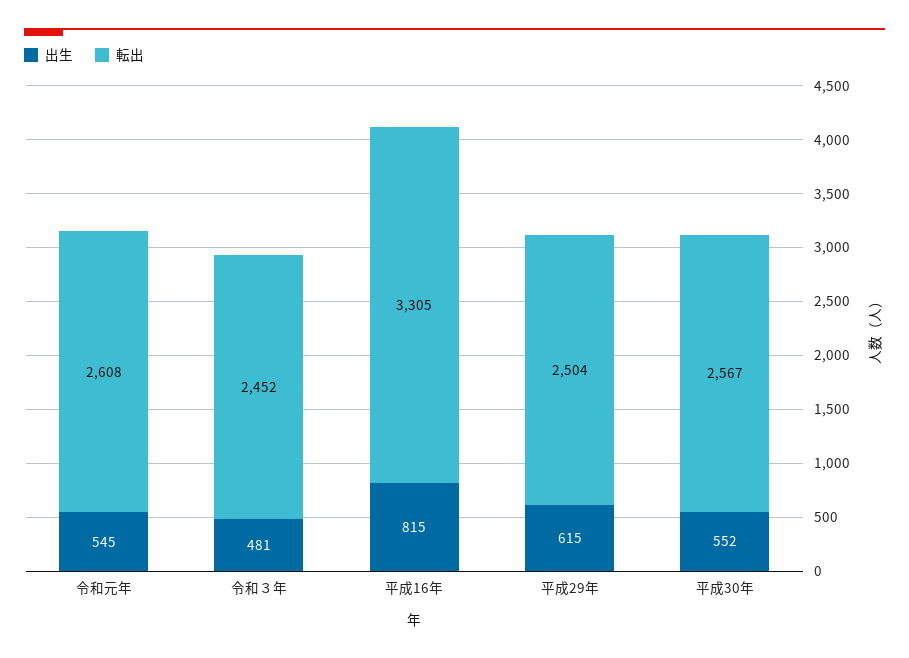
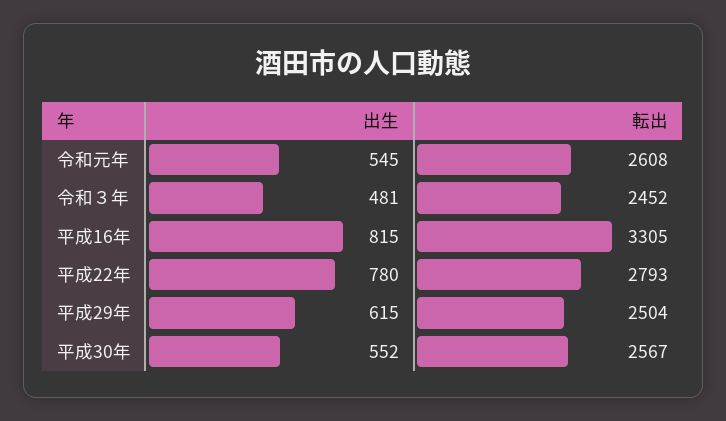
出生, 平成22年: none -> 780
転出, 平成22年: none -> 2793

